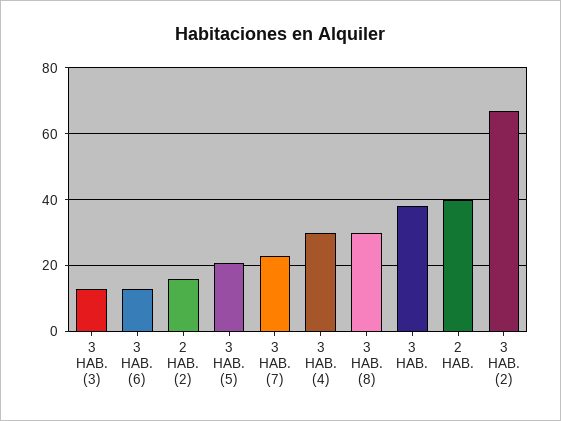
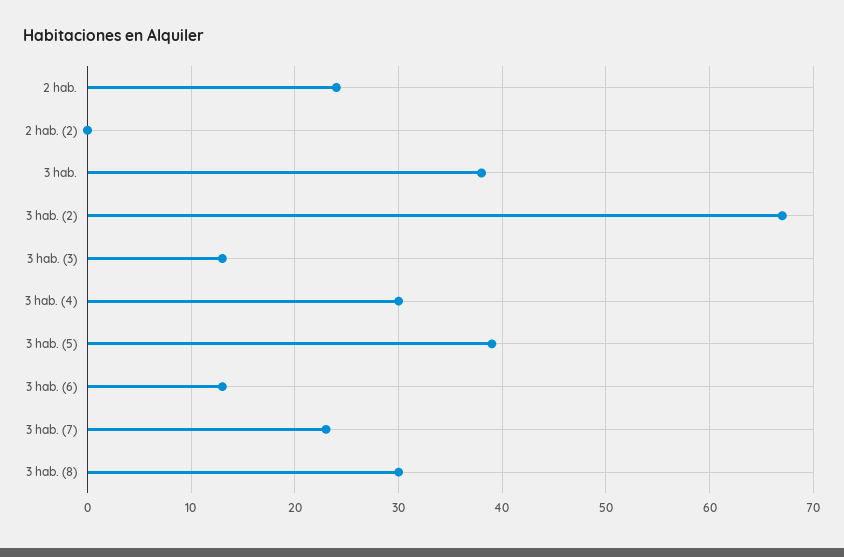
2 HAB. (2): 15 -> 0
3 HAB. (5): 20 -> 39
2 HAB.: 40 -> 24

